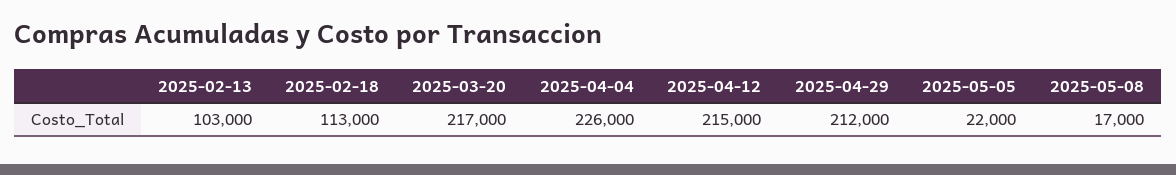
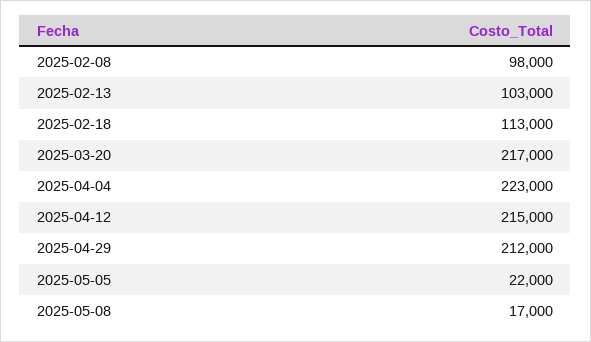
2025-04-04: 226000 -> 223000
2025-02-08: none -> 98000

